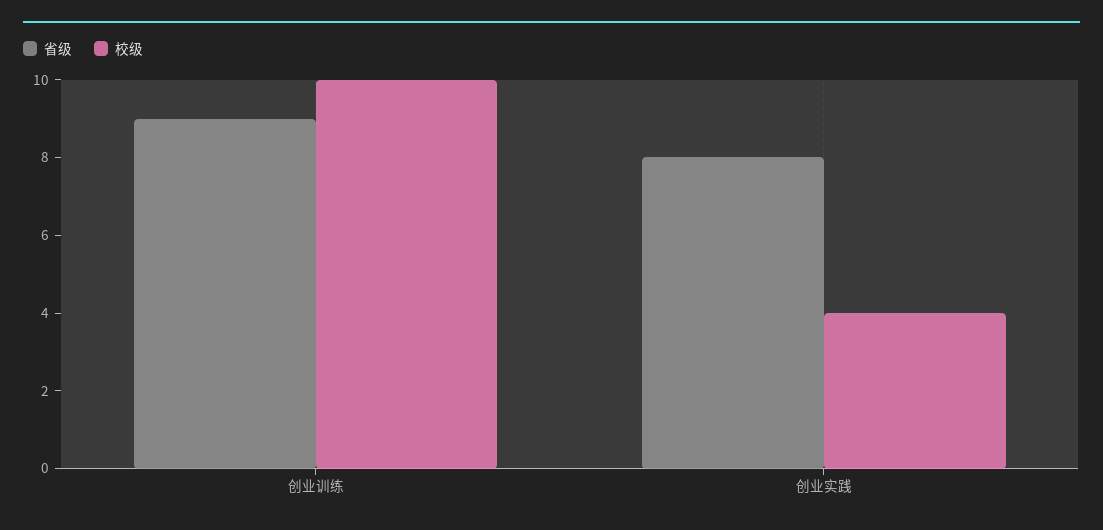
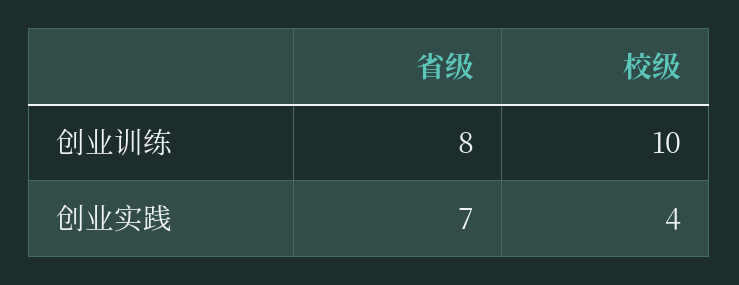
省级, 创业训练: 9 -> 8
省级, 创业实践: 8 -> 7

